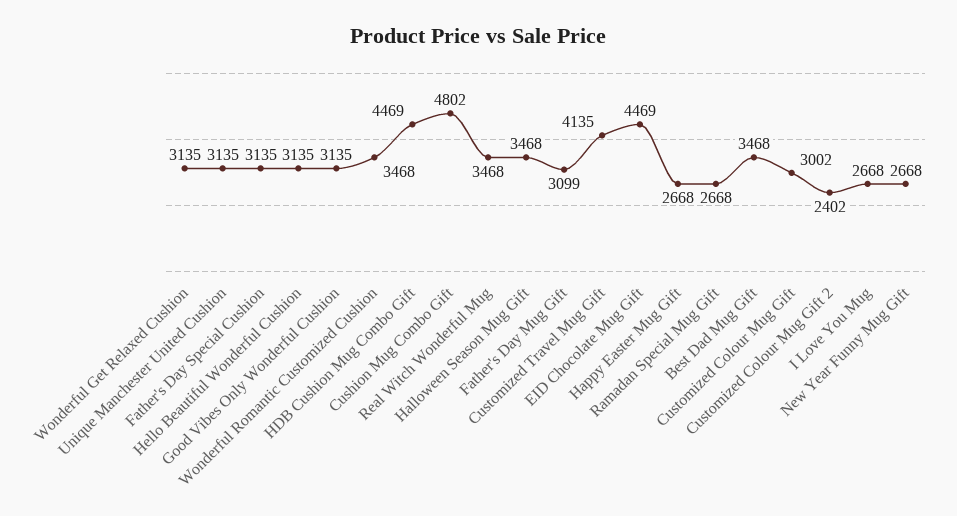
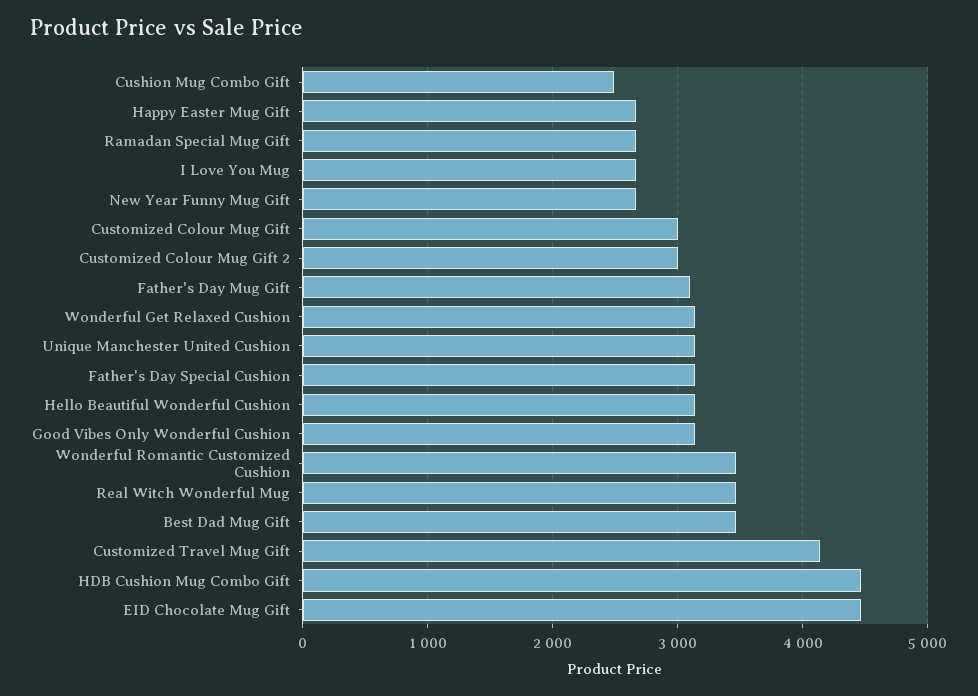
Cushion Mug Combo Gift: 4802 -> 2500
Halloween Season Mug Gift: 3468 -> none
Customized Colour Mug Gift 2: 2402 -> 3000

